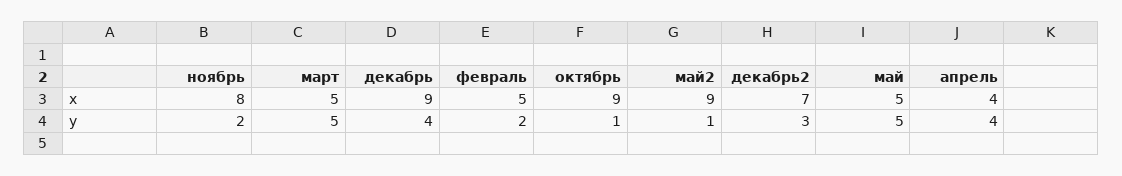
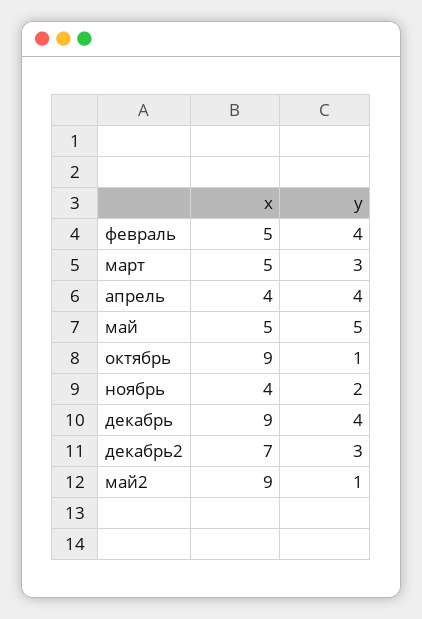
ноябрь, x: 8 -> 4
март, y: 5 -> 3
февраль, y: 2 -> 4

